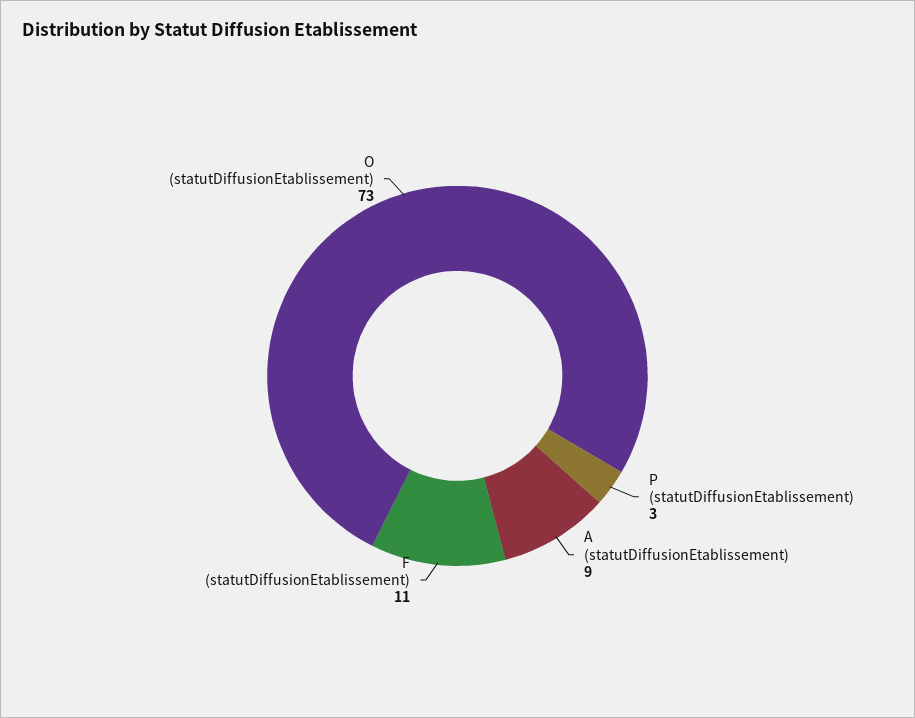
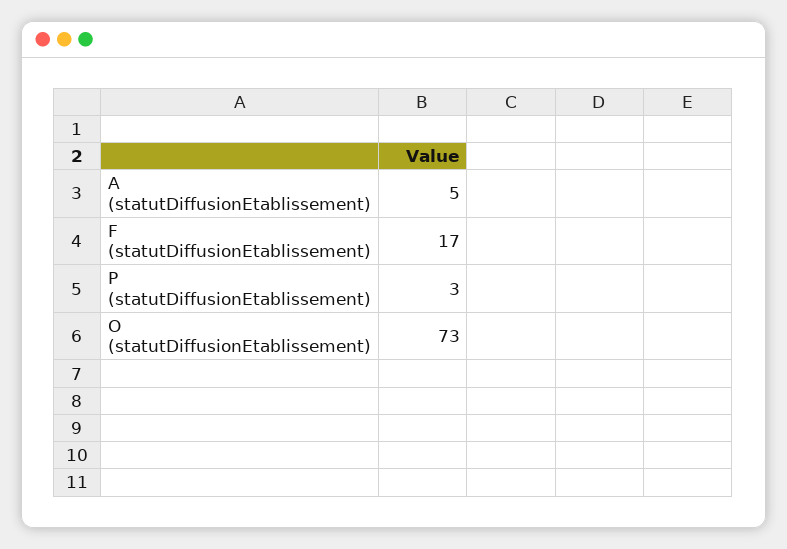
A (statutDiffusionEtablissement): 9 -> 5
F (statutDiffusionEtablissement): 11 -> 17

